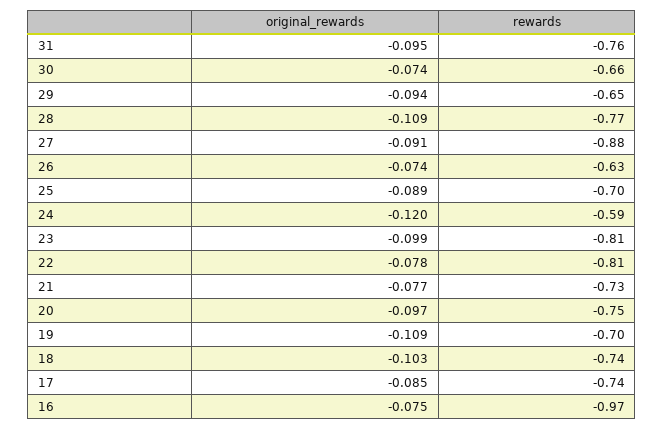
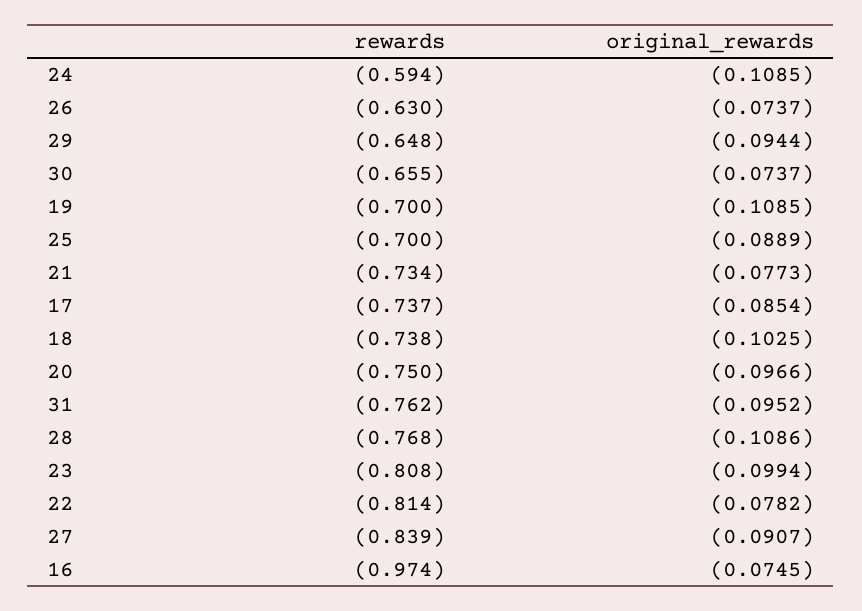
rewards, 27: -0.88 -> -0.839
original_rewards, 24: -0.12 -> -0.1085

